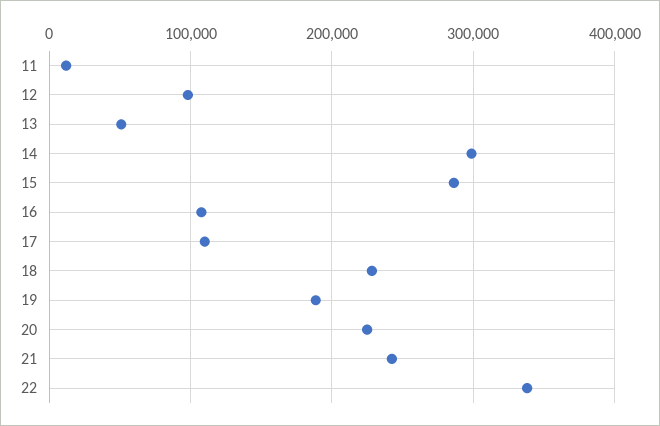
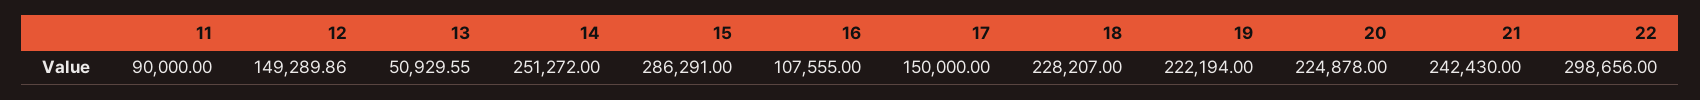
11: 10000 -> 90000
12: 100000 -> 149289.86
14: 300000 -> 251272
17: 110000 -> 150000
19: 190000 -> 222194
22: 340000 -> 298656

